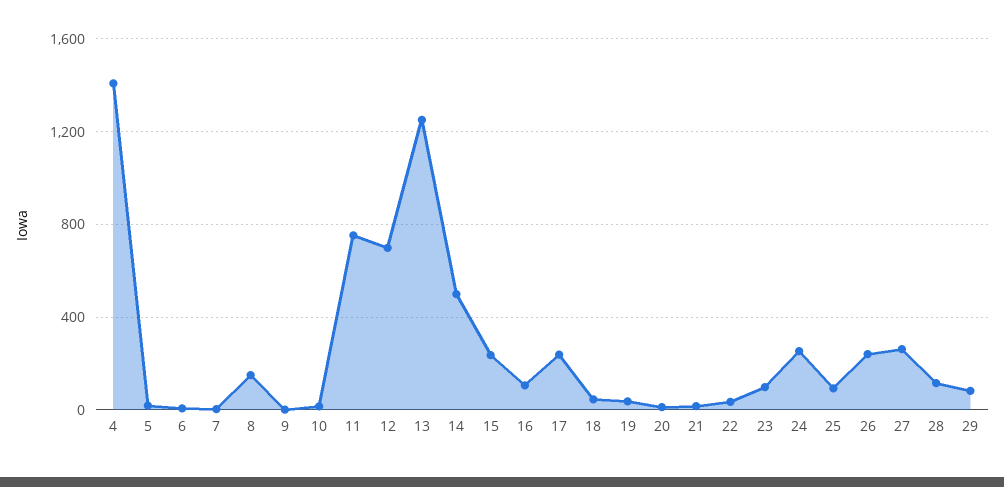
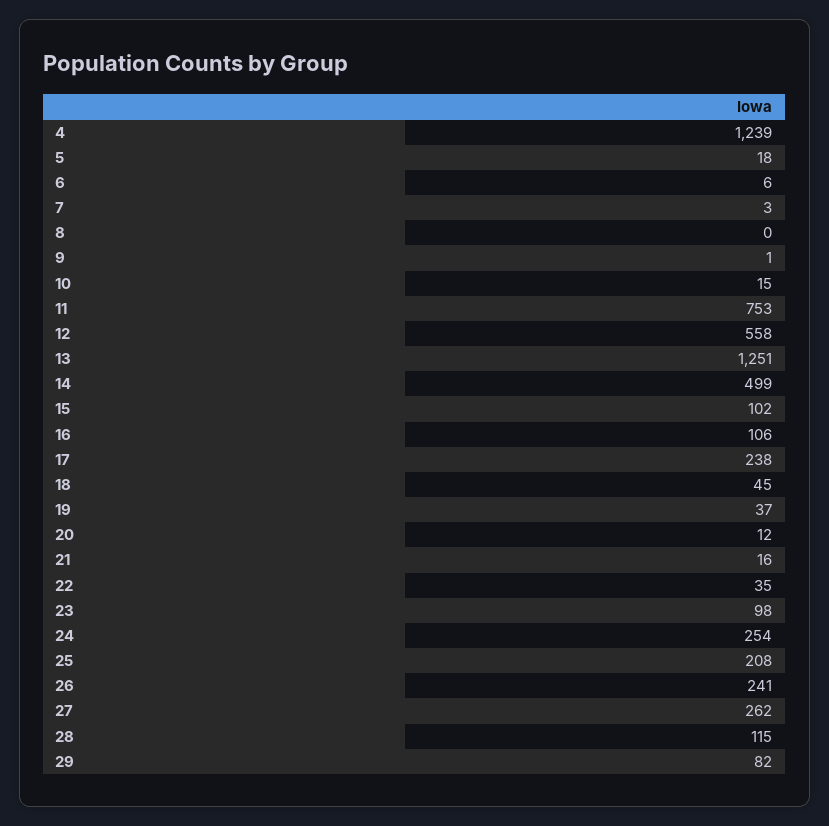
4: 1400 -> 1239
8: 150 -> 0
12: 700 -> 558
15: 250 -> 102
25: 100 -> 208

